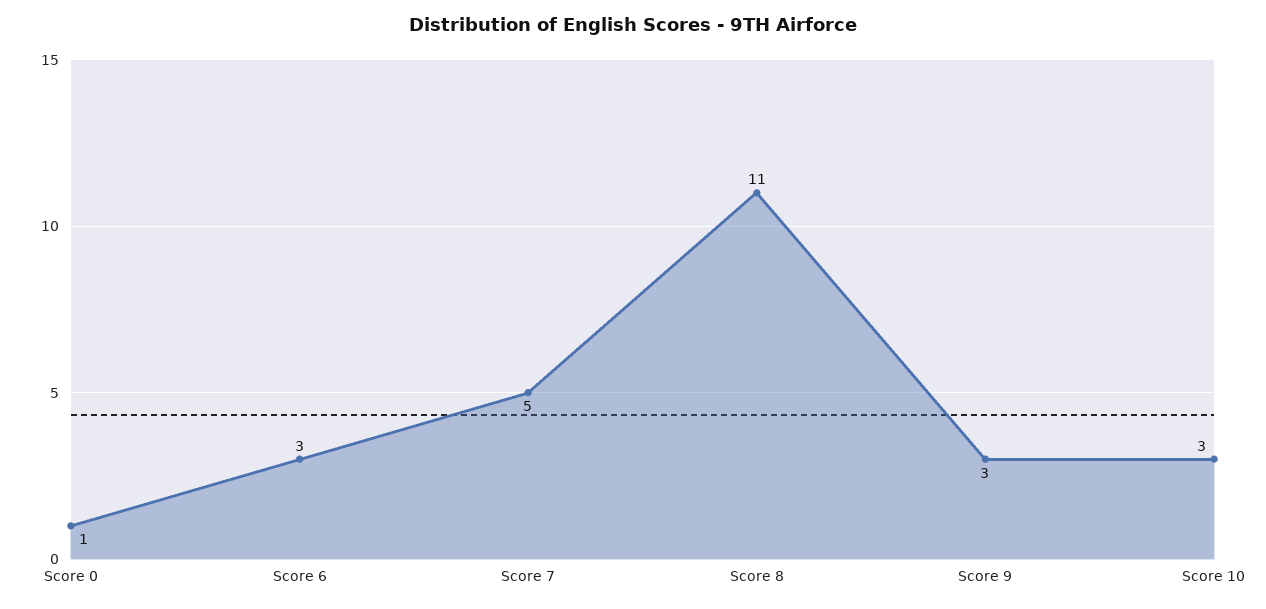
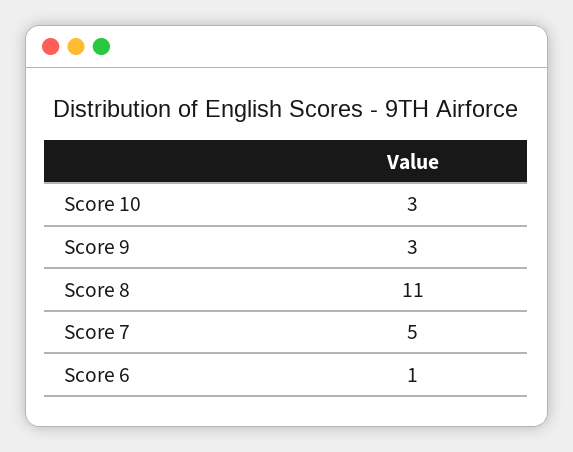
Score 0: 1 -> none
Score 6: 3 -> 1

